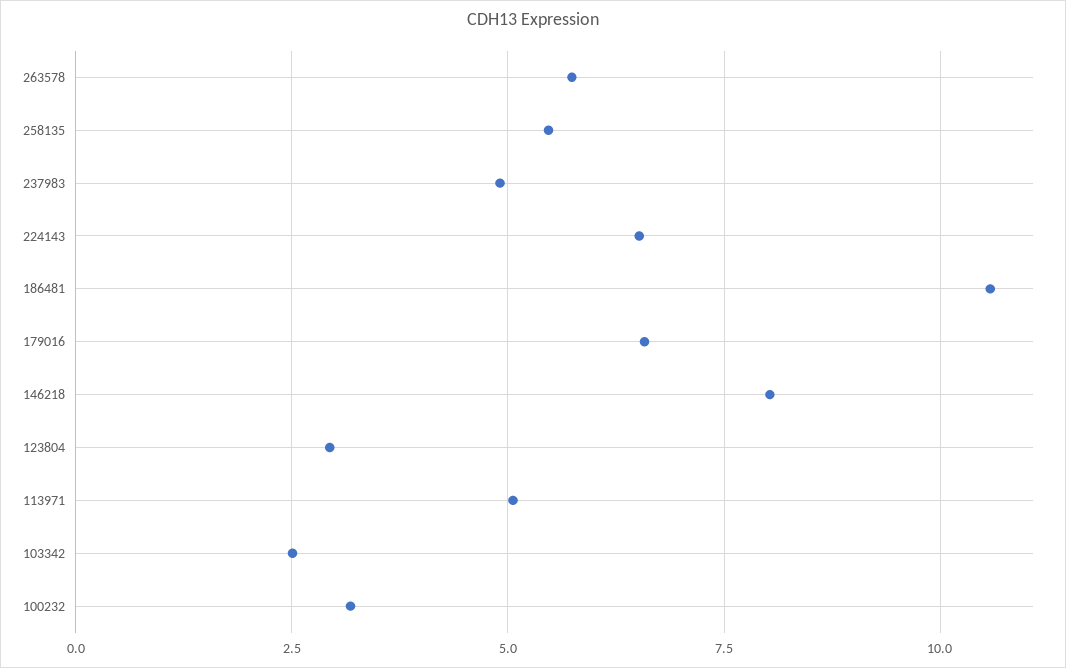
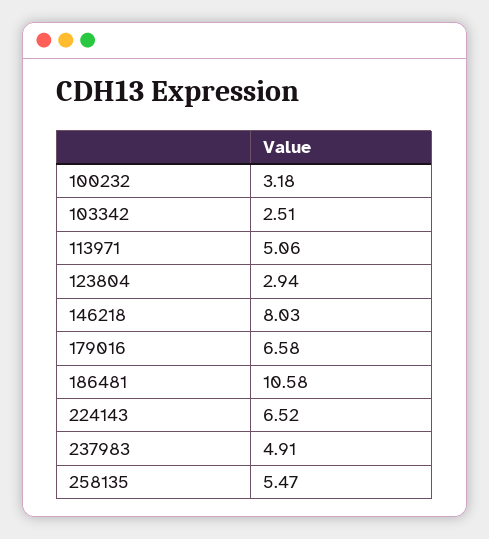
263578: 5.75 -> none

